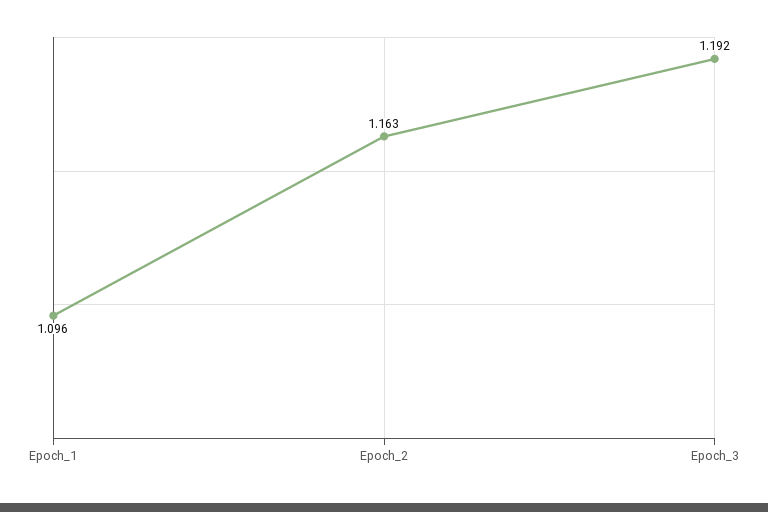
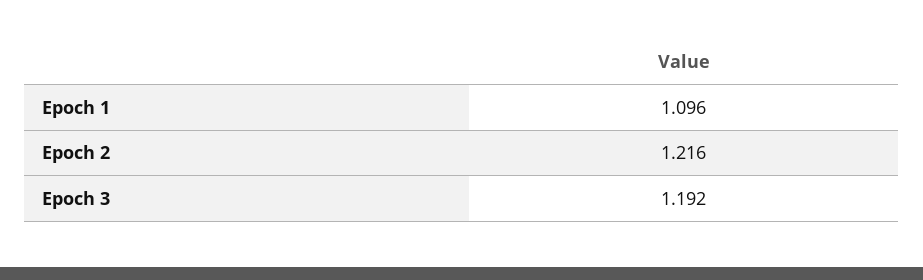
Epoch_2: 1.163 -> 1.216

